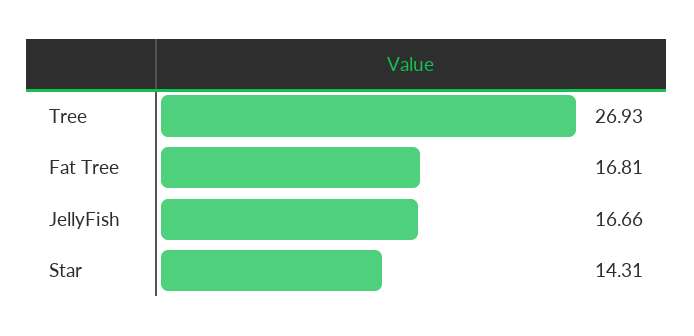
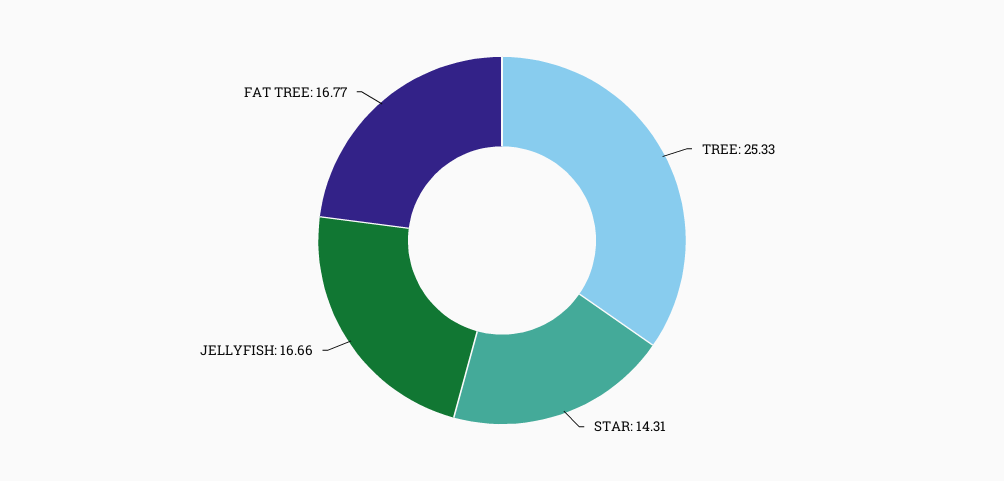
Tree: 26.93 -> 25.33
Fat Tree: 16.81 -> 16.77

